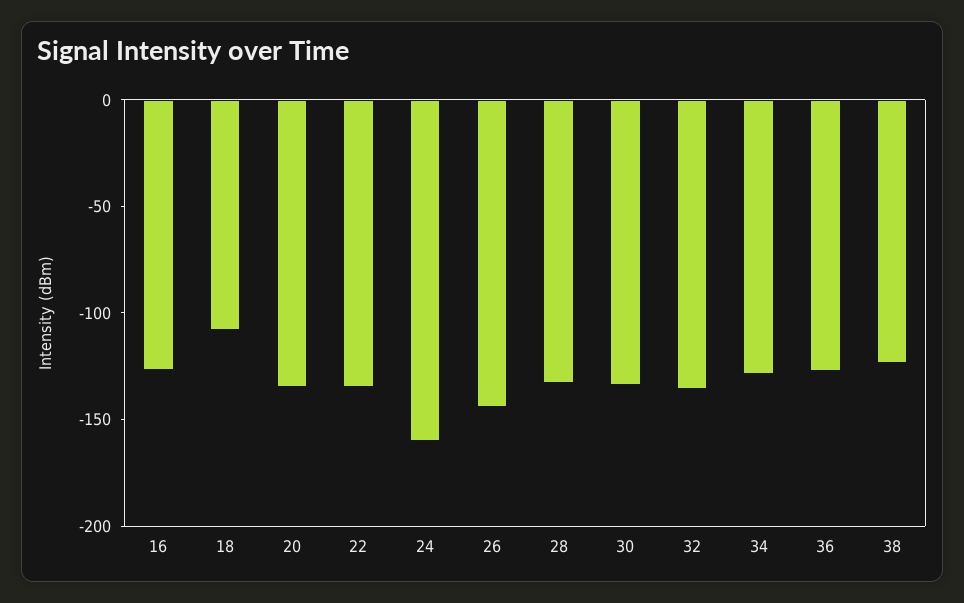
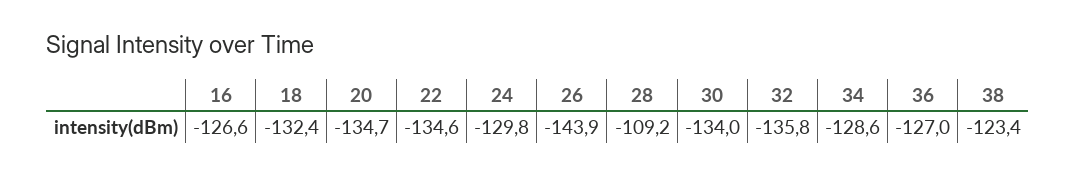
18: -110 -> -132.4
24: -160 -> -129.8
28: -130 -> -109.2

